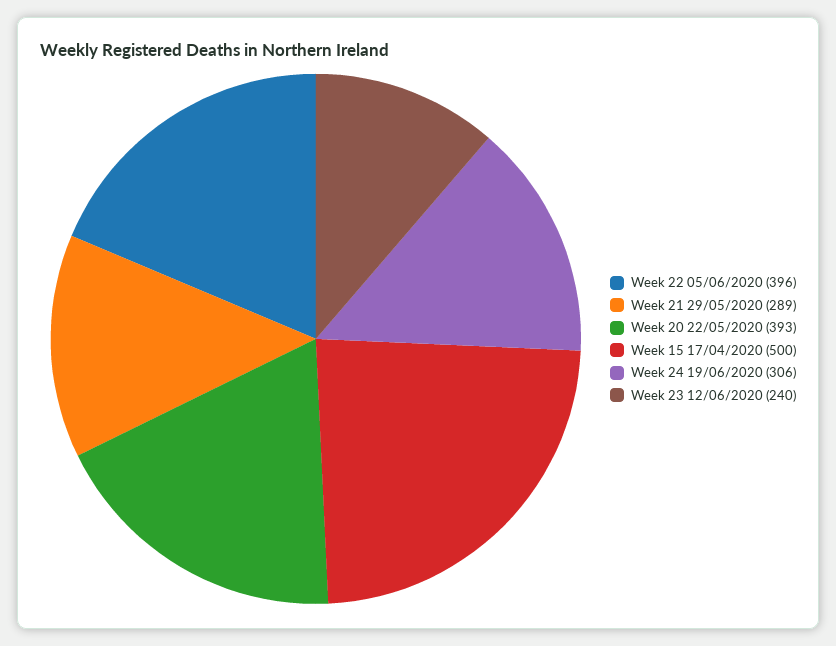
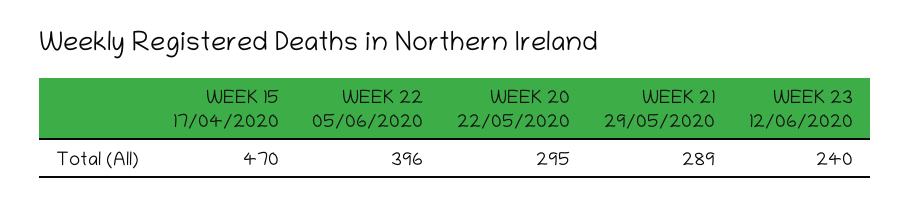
Week 20 22/05/2020: 393 -> 295
Week 15 17/04/2020: 500 -> 470
Week 24 19/06/2020: 306 -> none

